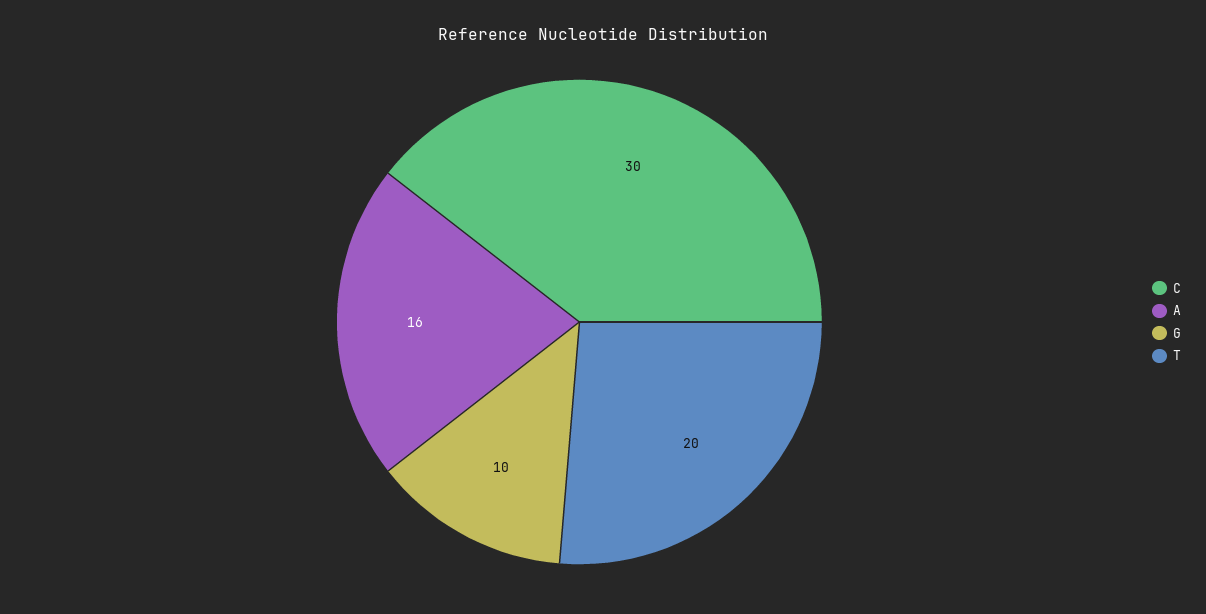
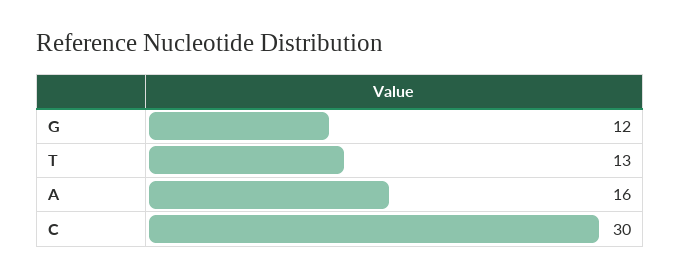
G: 10 -> 12
T: 20 -> 13

